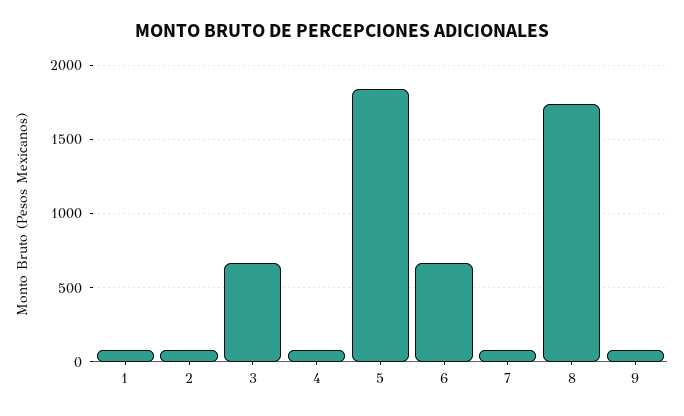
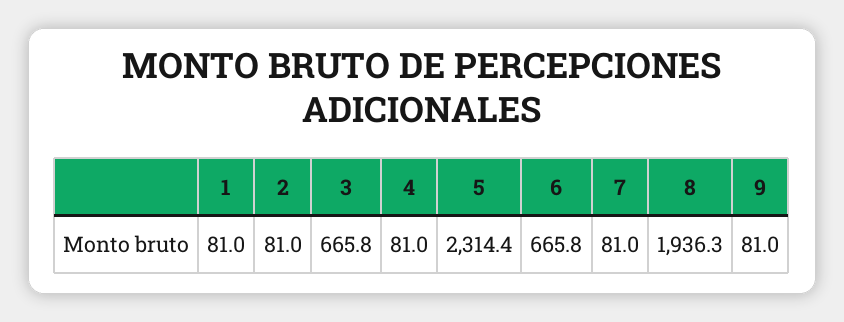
5: 1850 -> 2314.4
8: 1750 -> 1936.3

